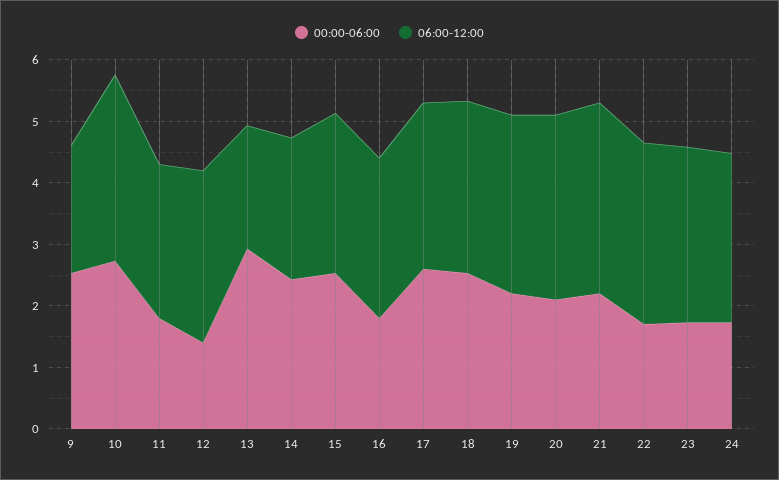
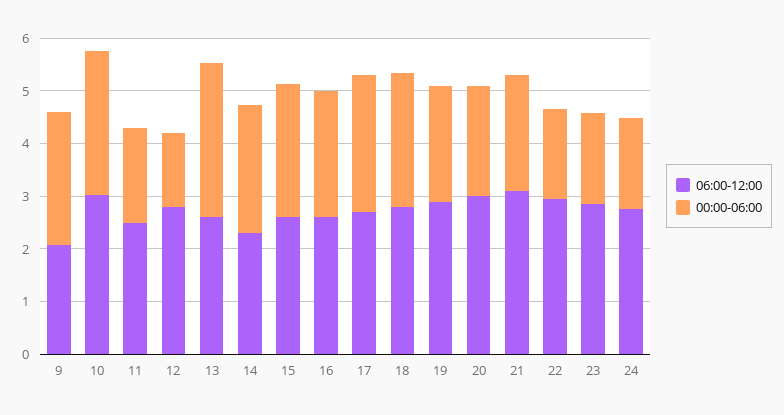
06:00-12:00, 13: 2 -> 2.6
00:00-06:00, 16: 1.8 -> 2.4

